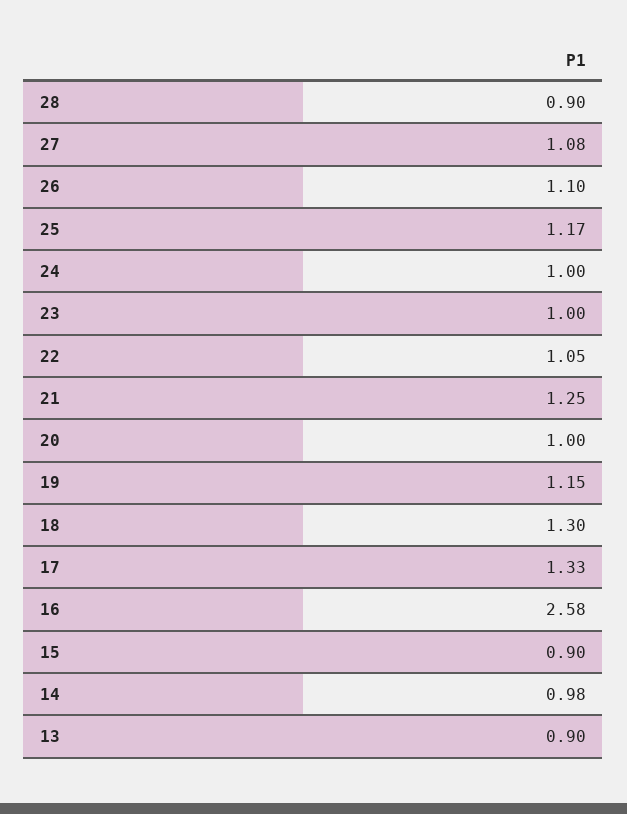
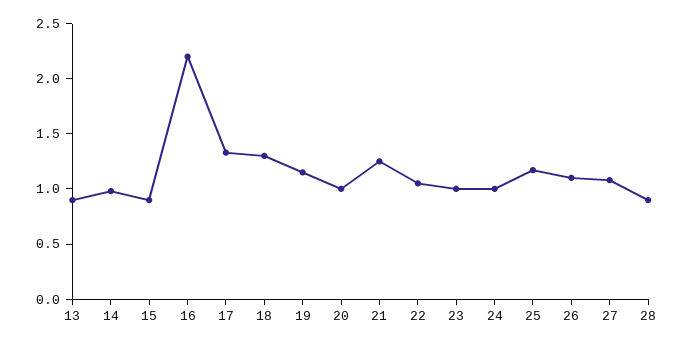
16: 2.58 -> 2.2

